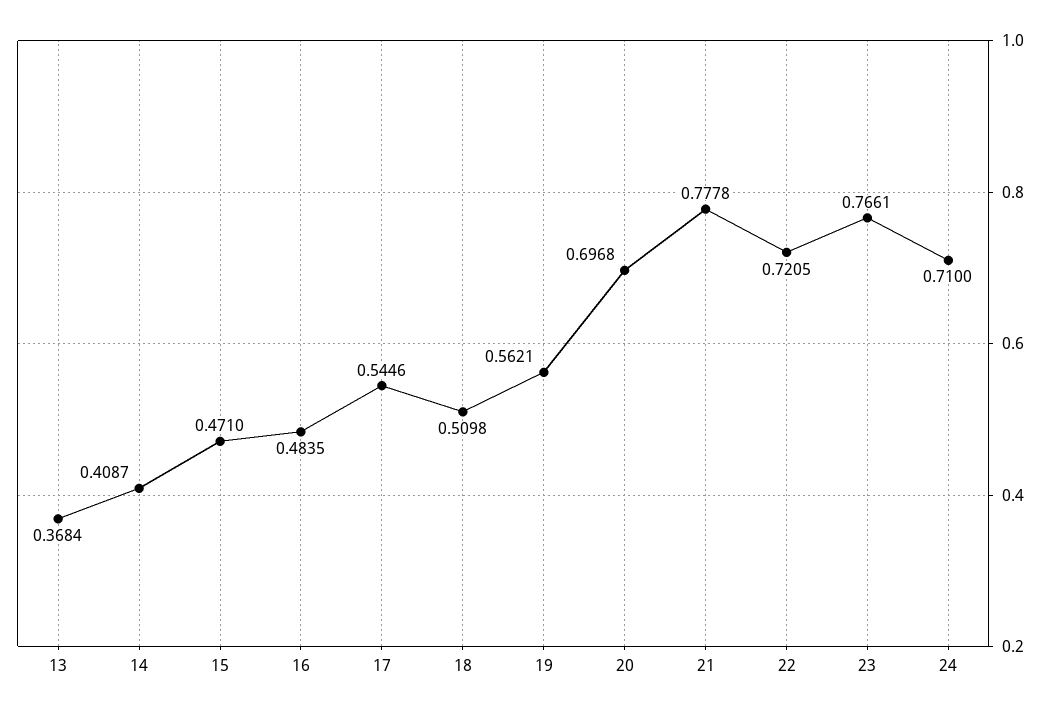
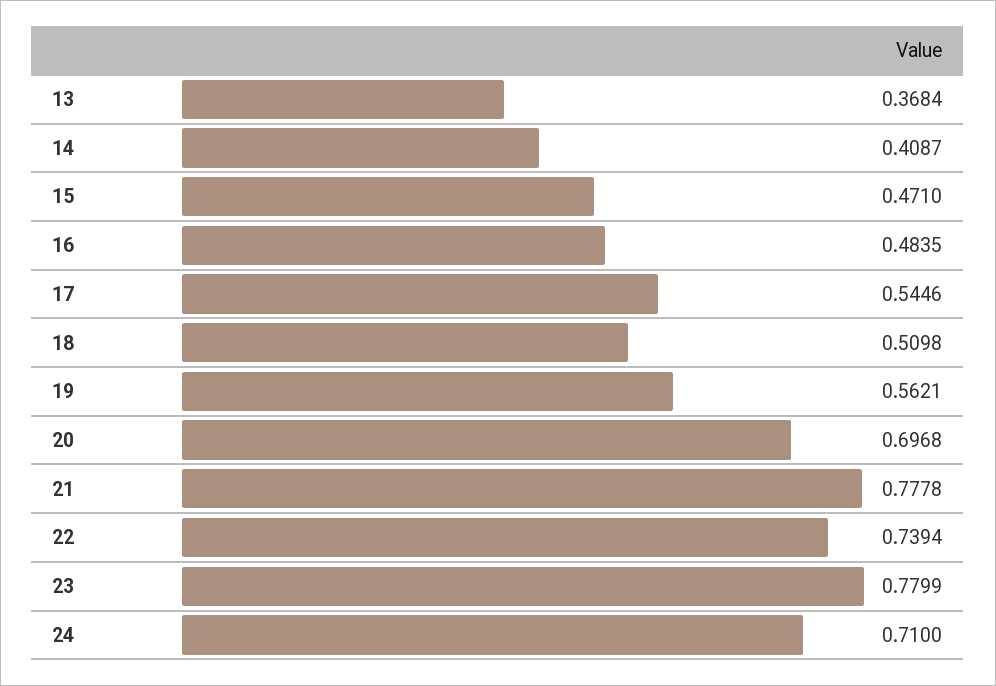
22: 0.7205 -> 0.7394
23: 0.7661 -> 0.7799

